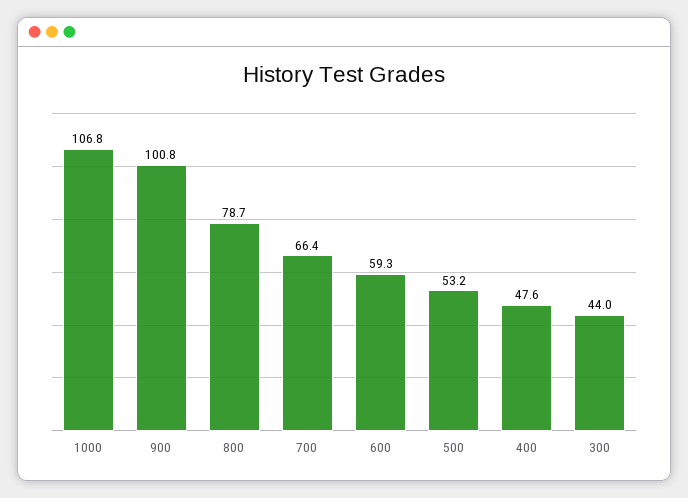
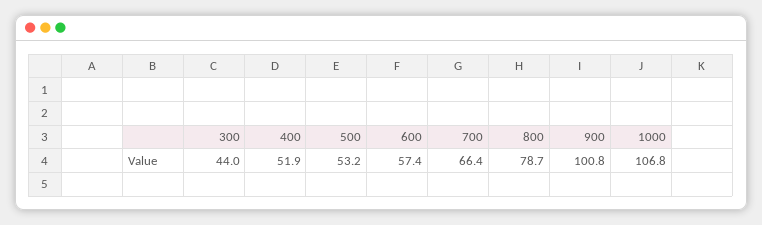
600: 59.3 -> 57.4
400: 47.6 -> 51.9

